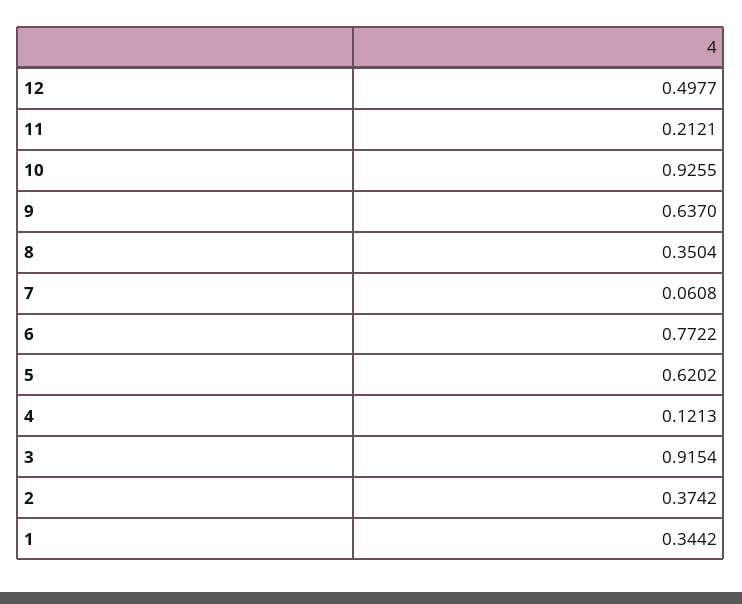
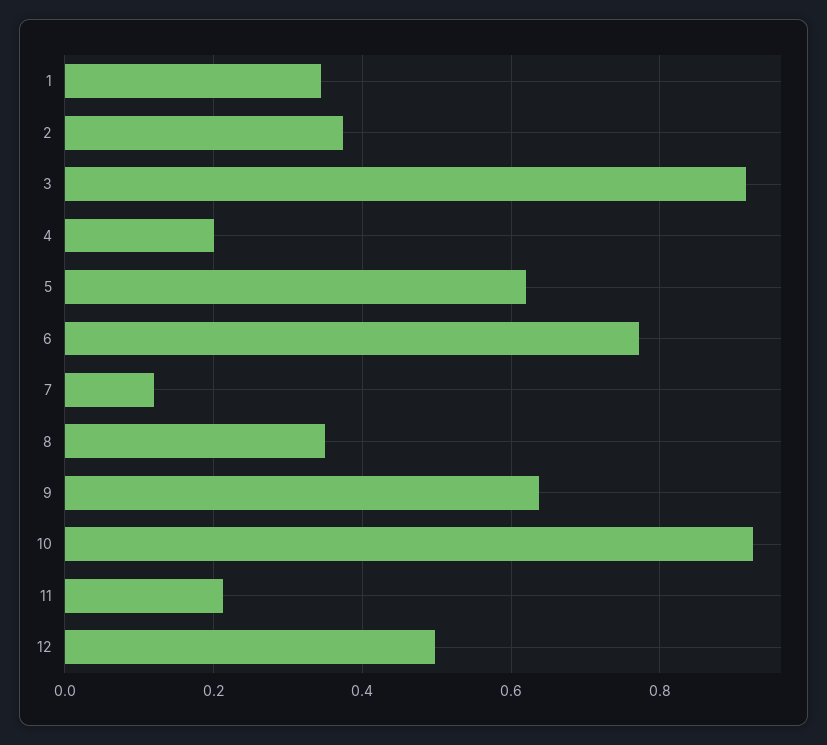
7: 0.0608 -> 0.12
4: 0.1213 -> 0.2

